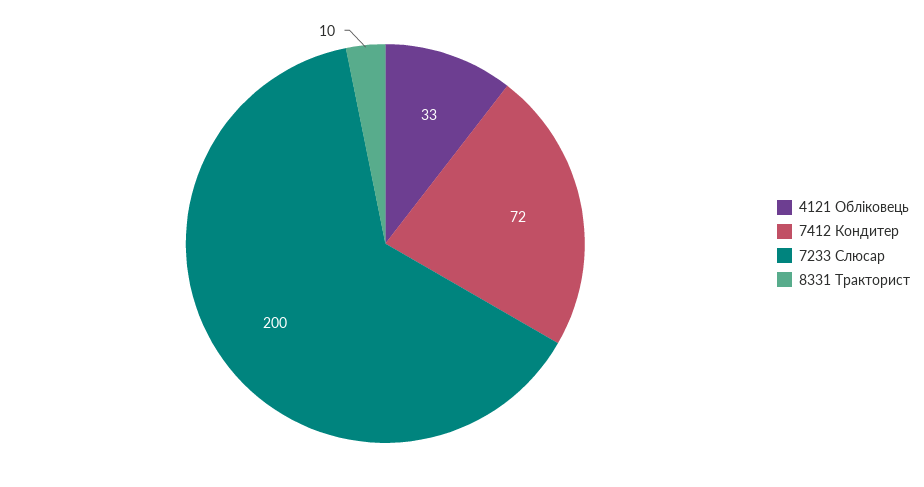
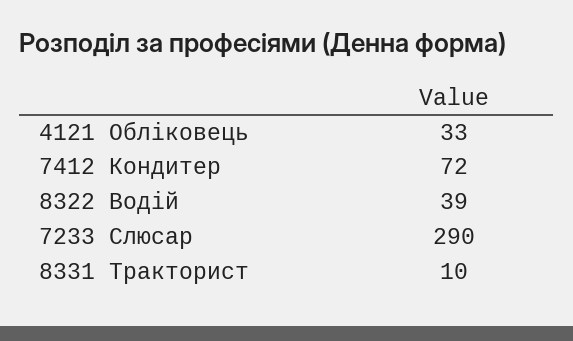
7233 Слюсар: 200 -> 290
8322 Водій: none -> 39

